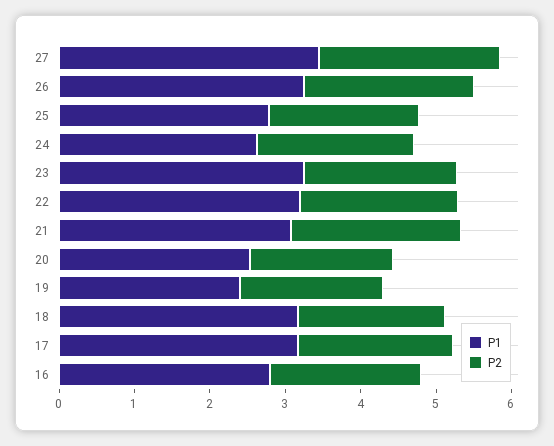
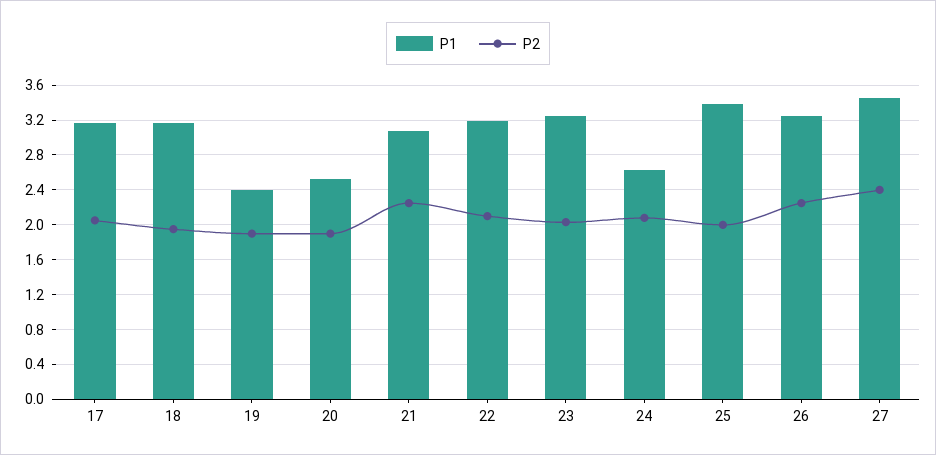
P1, 25: 2.8 -> 3.4
P1, 16: 2.8 -> none
P2, 16: 2 -> none

